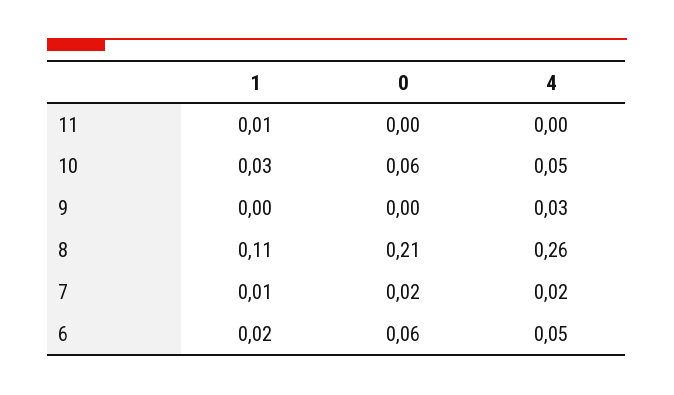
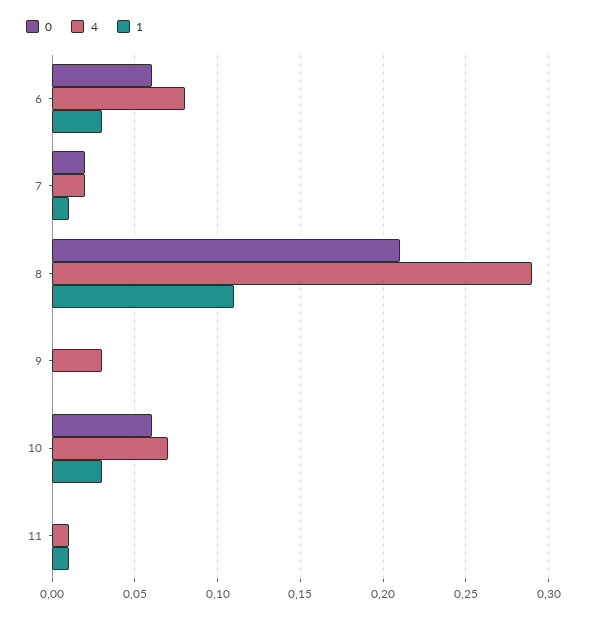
4, 11: 0 -> 0.01
4, 10: 0.05 -> 0.07
4, 8: 0.26 -> 0.29
1, 6: 0.02 -> 0.03
4, 6: 0.05 -> 0.08

